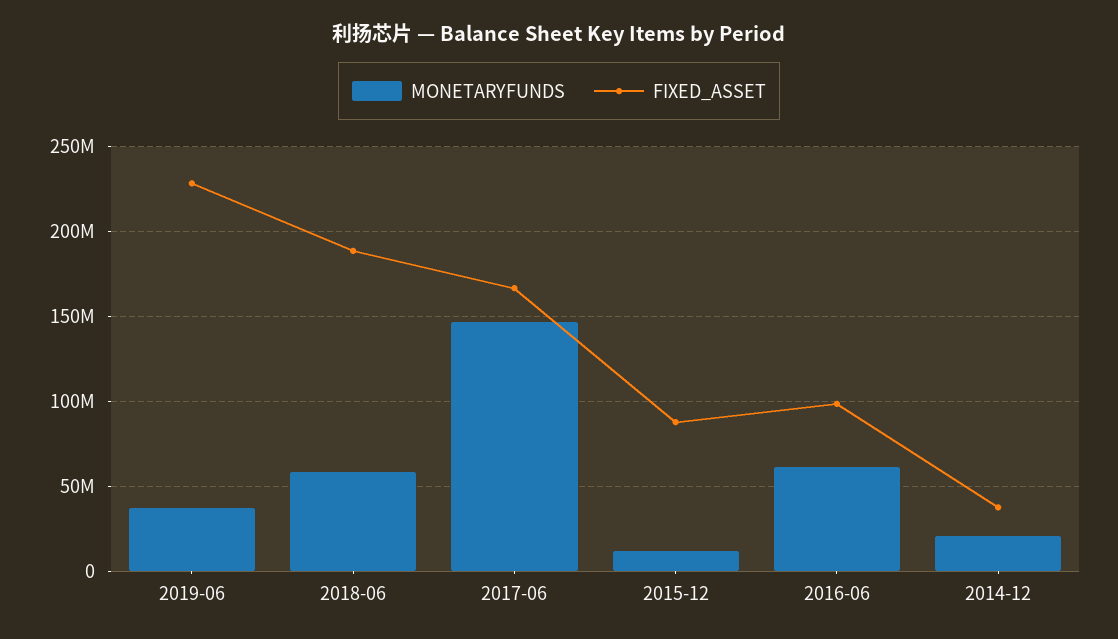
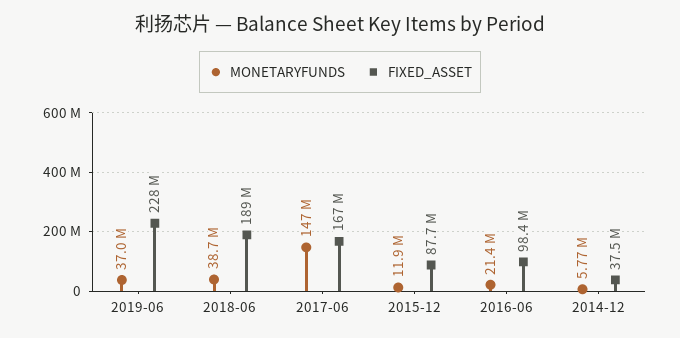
MONETARYFUNDS, 2018-06: 60000000 -> 38700000
MONETARYFUNDS, 2016-06: 60000000 -> 21400000
MONETARYFUNDS, 2014-12: 20000000 -> 5770000

